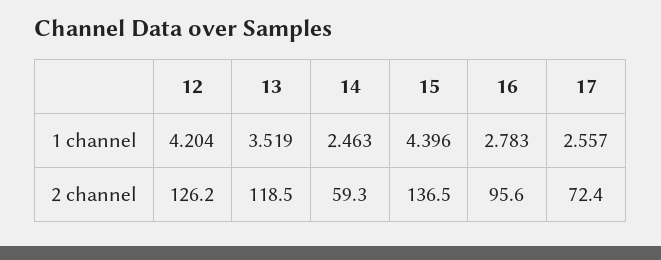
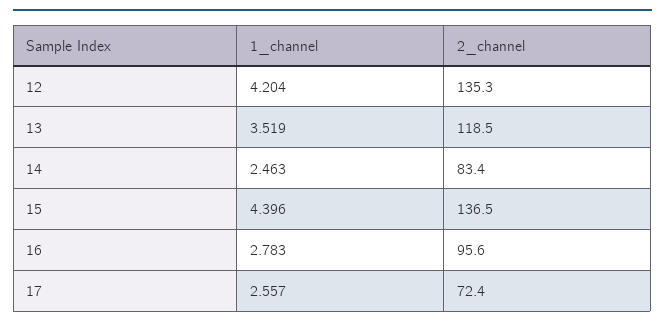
12, 2 channel: 126.2 -> 135.3
14, 2 channel: 59.3 -> 83.4

